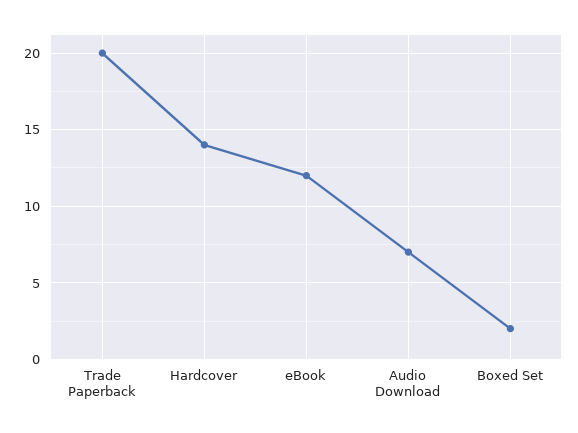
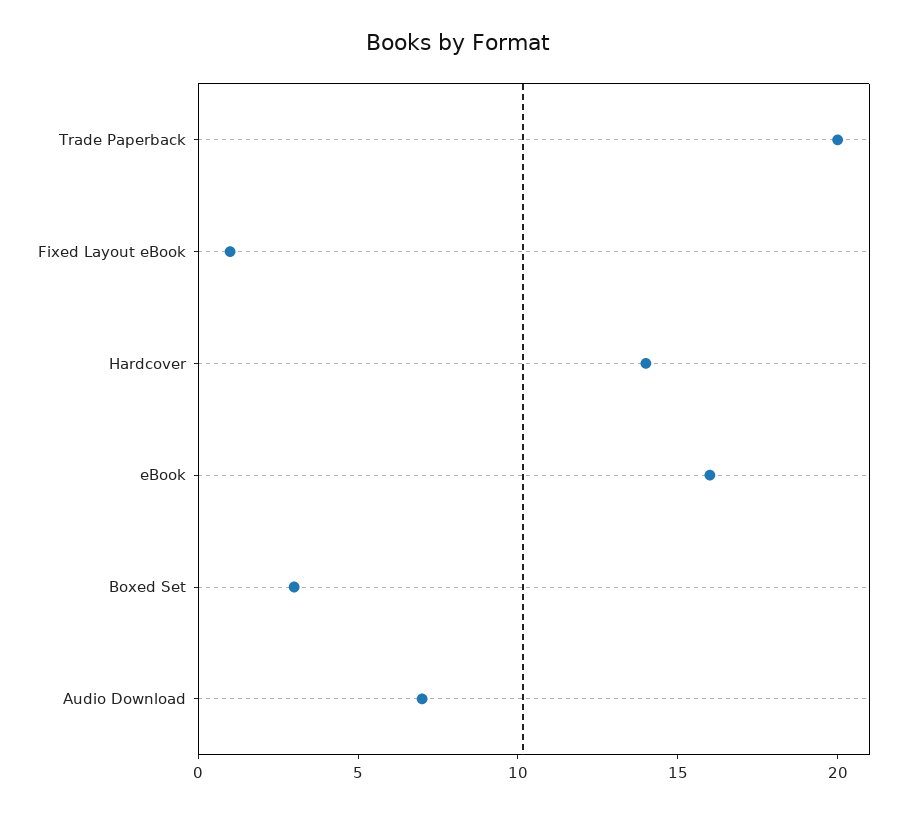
eBook: 12 -> 16
Boxed Set: 2 -> 3
Fixed Layout eBook: none -> 1

